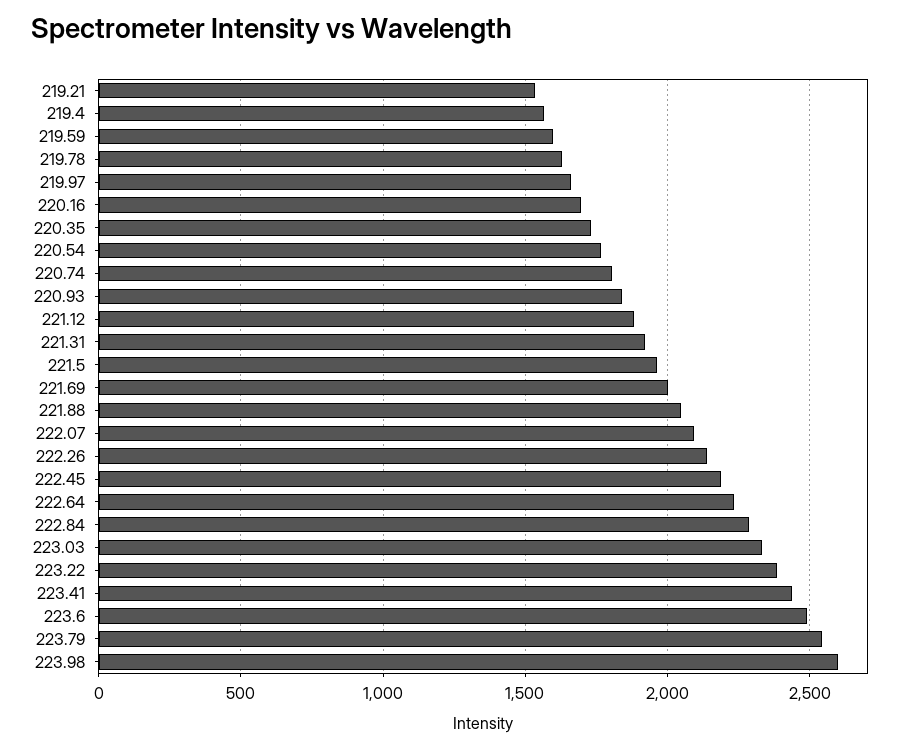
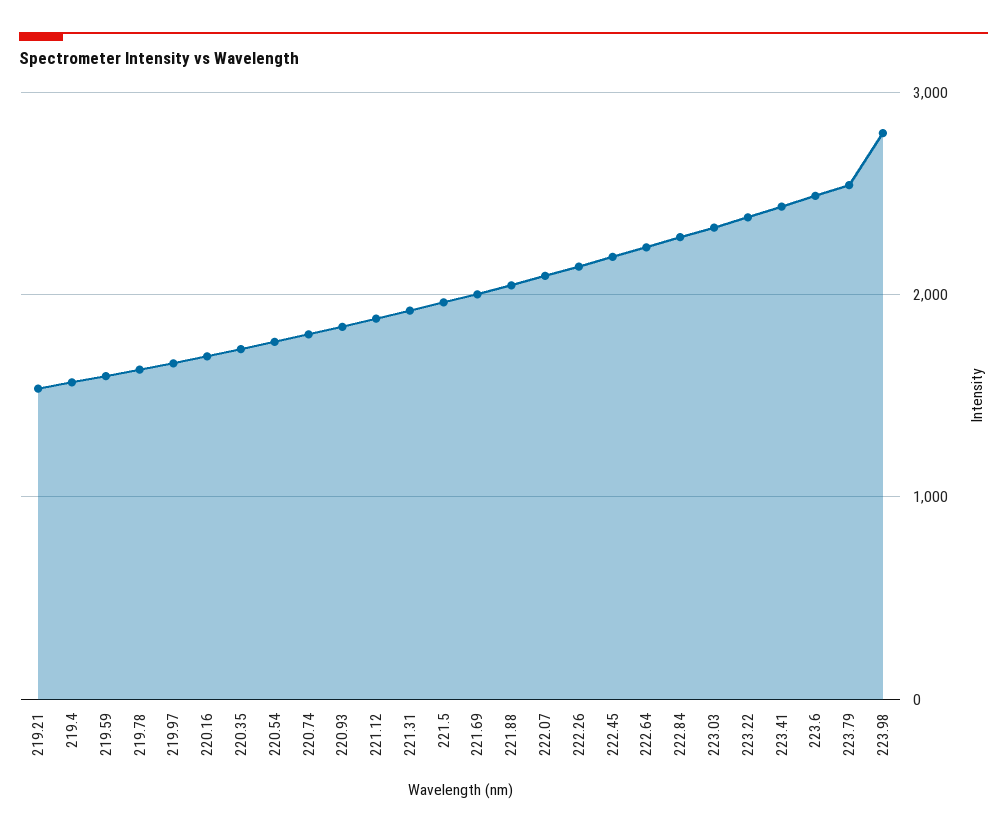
223.98: 2600 -> 2800

